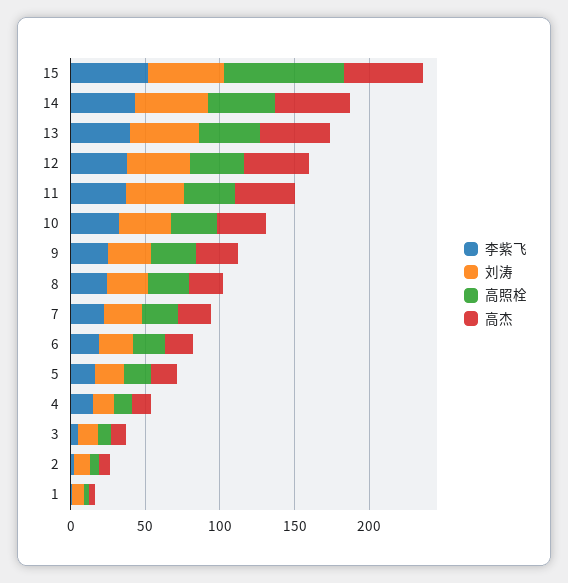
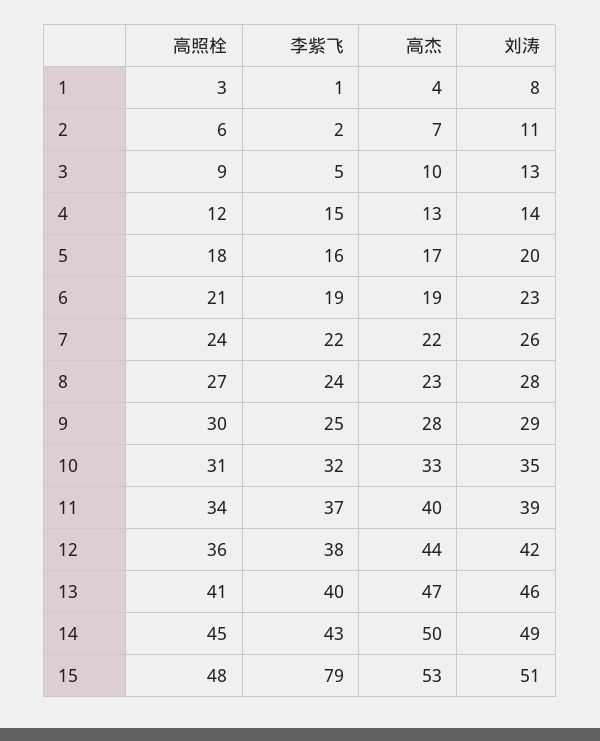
李紫飞, 15: 50 -> 79
高照栓, 15: 80 -> 48

